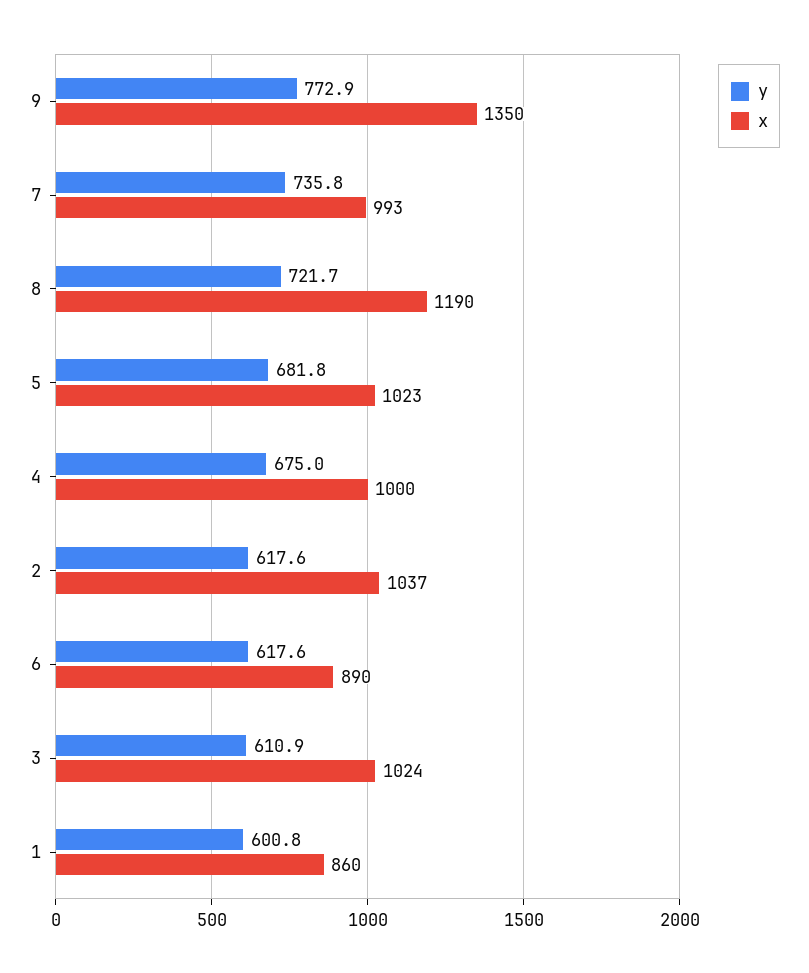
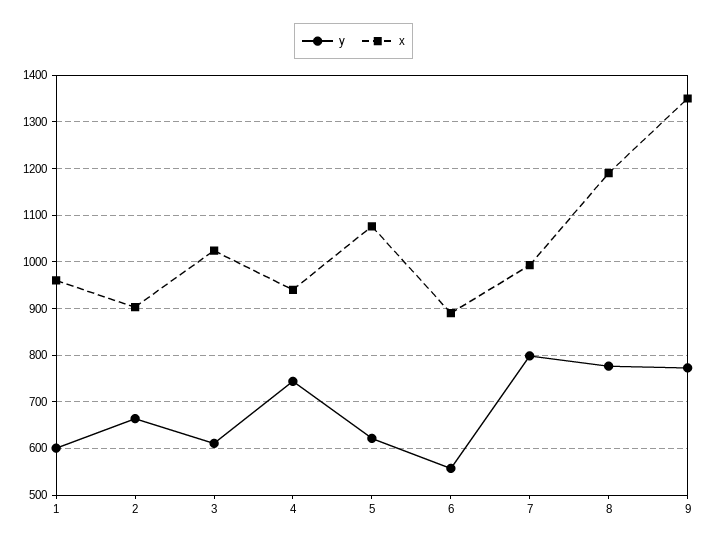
y, 7: 735.8 -> 800
y, 8: 721.7 -> 780
y, 5: 681.8 -> 620
x, 5: 1023 -> 1080
y, 4: 675 -> 740
x, 4: 1000 -> 940
y, 2: 617.6 -> 660
x, 2: 1037 -> 900
y, 6: 617.6 -> 560
x, 1: 860 -> 960

